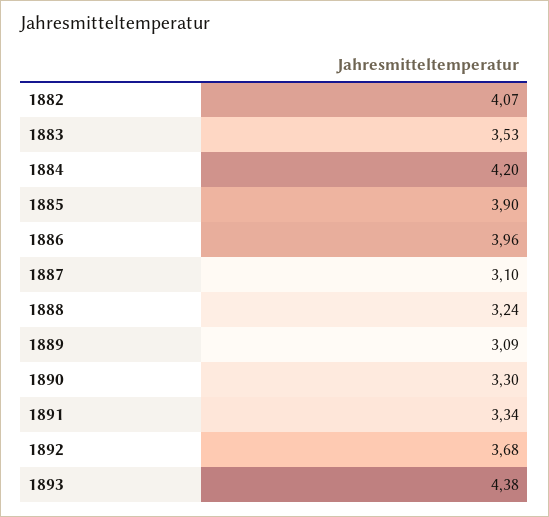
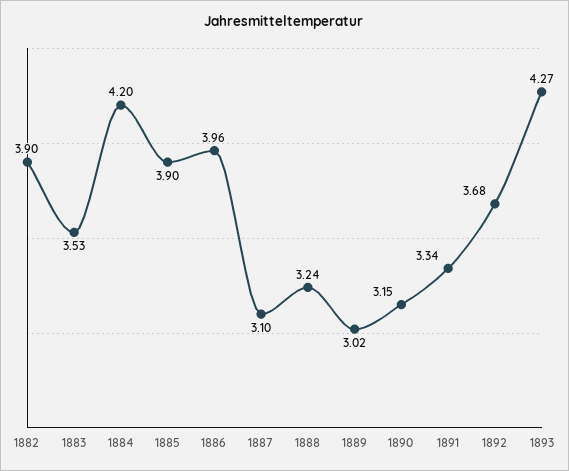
1882: 4.07 -> 3.9
1889: 3.09 -> 3.02
1890: 3.3 -> 3.15
1893: 4.38 -> 4.27

